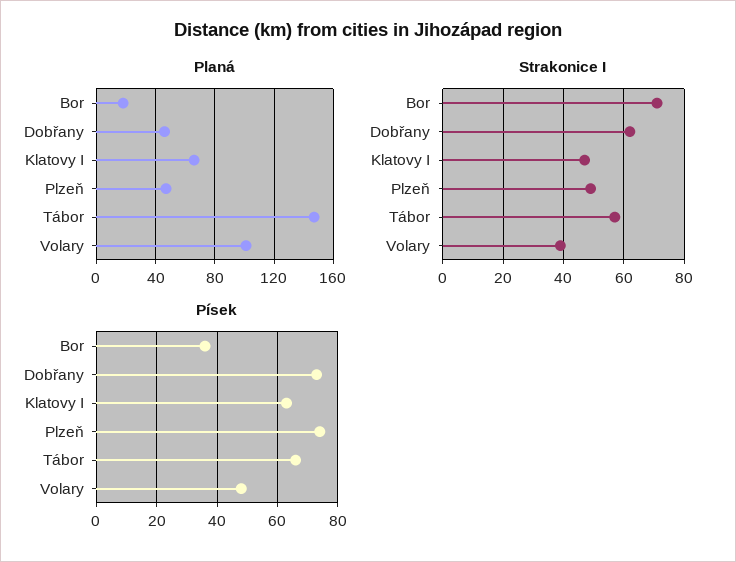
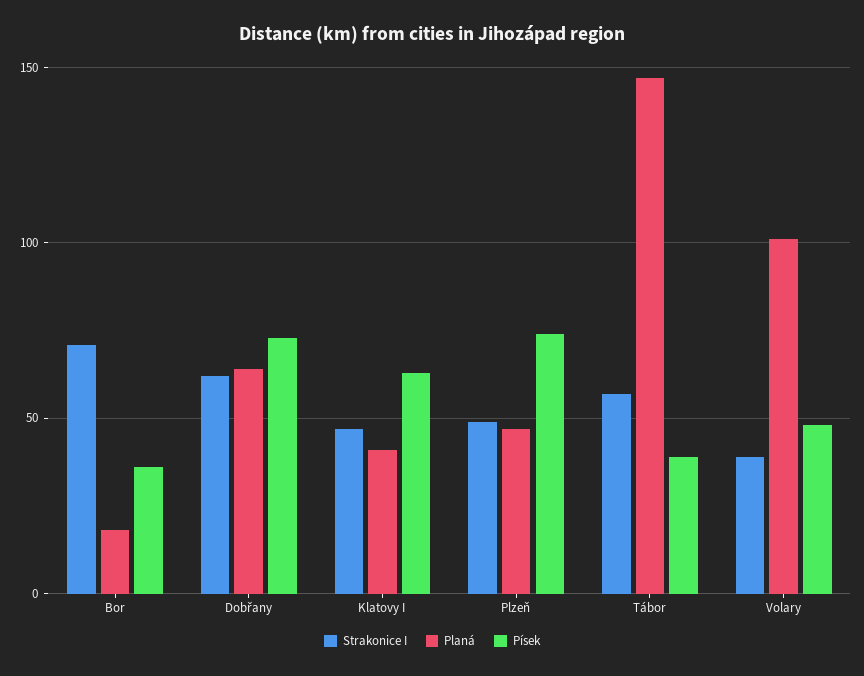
Planá, Dobřany: 45 -> 65
Planá, Klatovy I: 65 -> 40
Písek, Tábor: 65 -> 40

